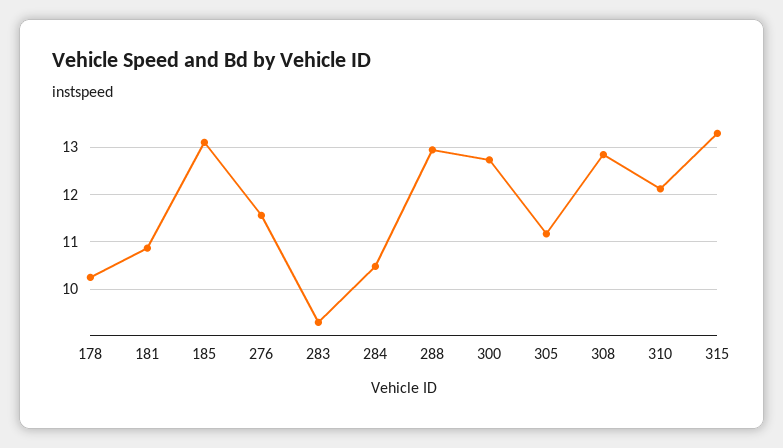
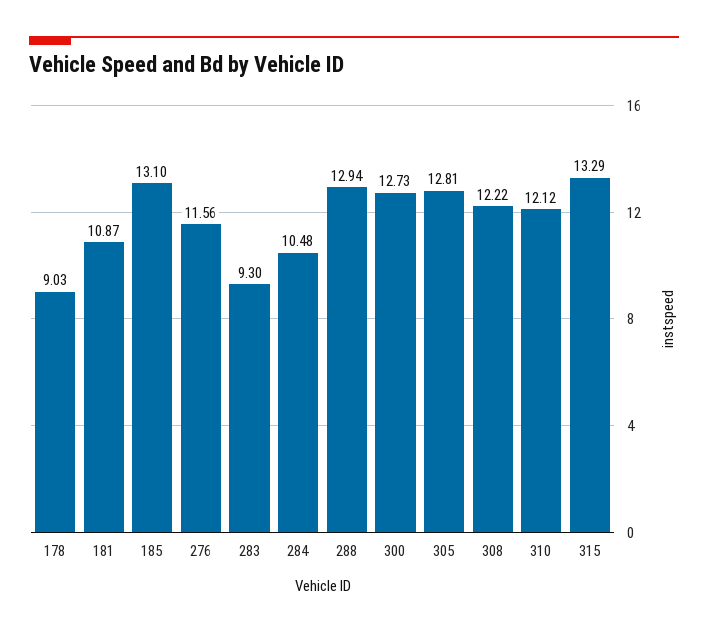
178: 10.2 -> 9.03
305: 11.2 -> 12.81
308: 12.8 -> 12.22

